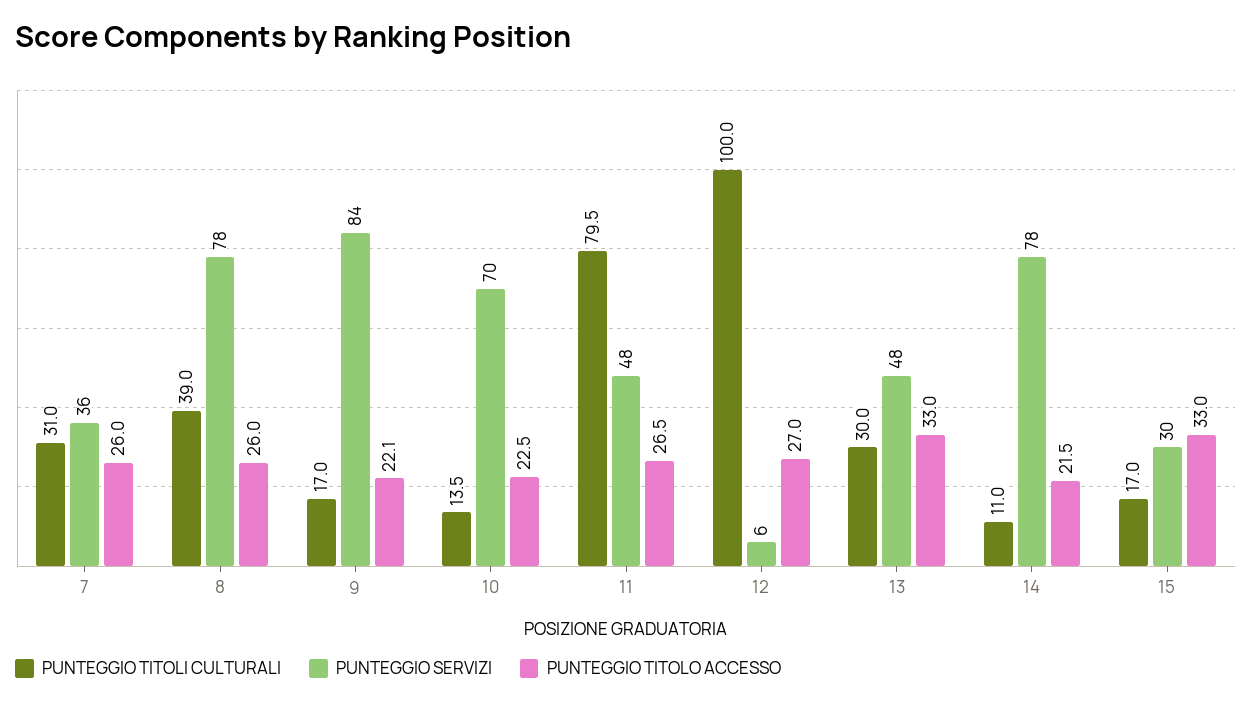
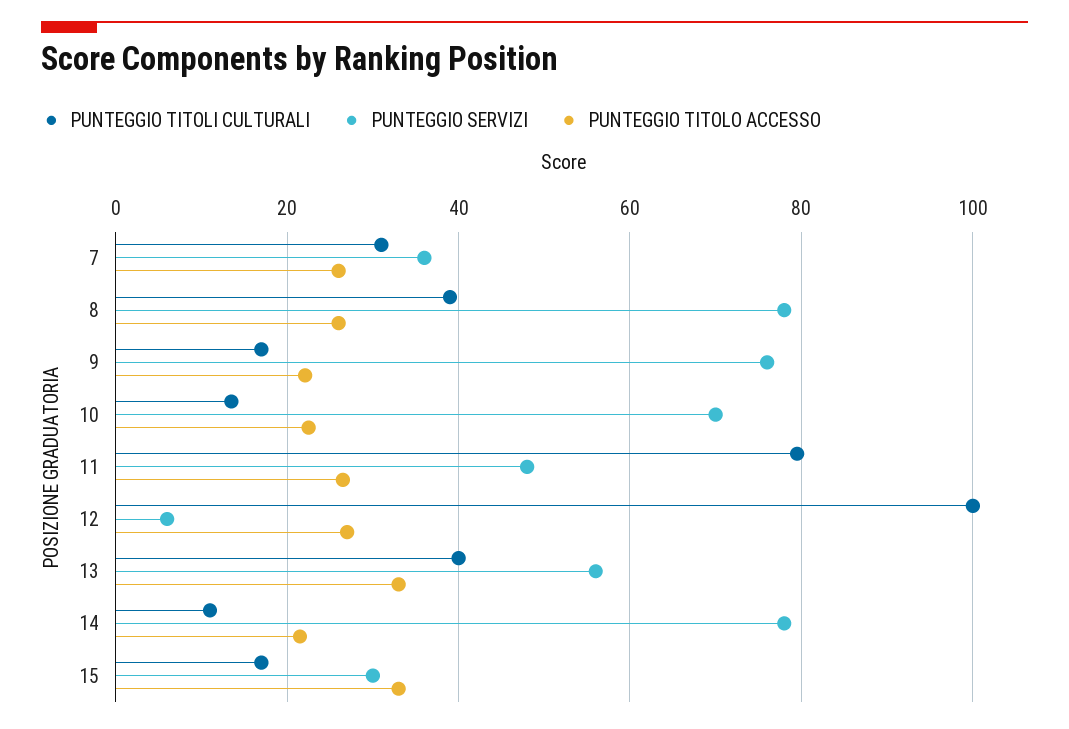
PUNTEGGIO SERVIZI, 9: 84 -> 76
PUNTEGGIO TITOLI CULTURALI, 13: 30 -> 40
PUNTEGGIO SERVIZI, 13: 48 -> 56

